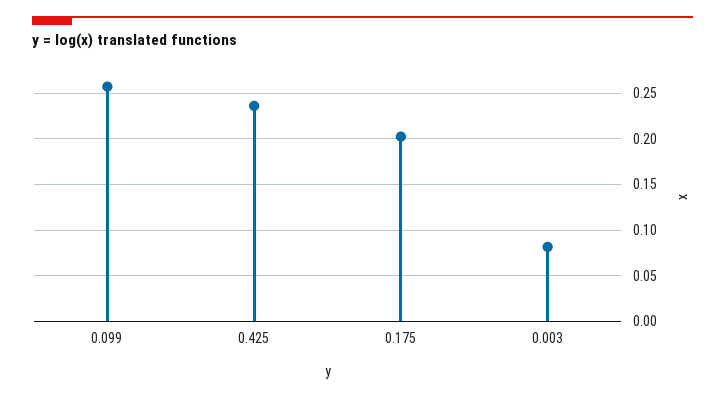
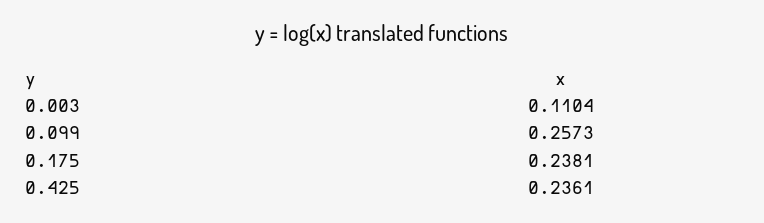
0.175: 0.2 -> 0.2381
0.003: 0.08 -> 0.1104

